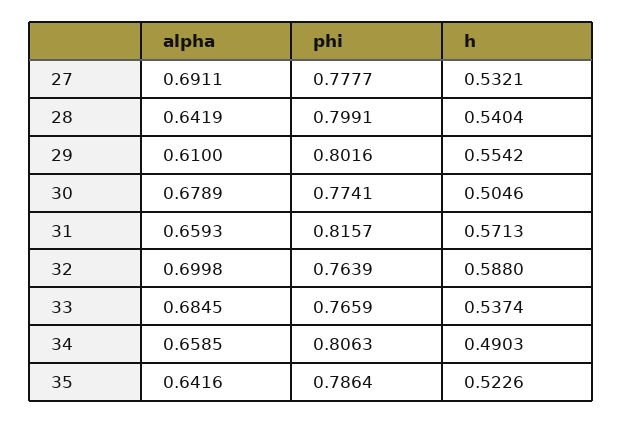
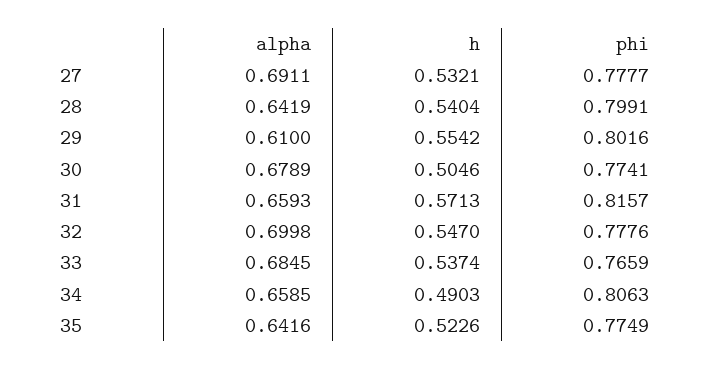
phi, 32: 0.7639 -> 0.7776
h, 32: 0.588 -> 0.547
phi, 35: 0.7864 -> 0.7749

